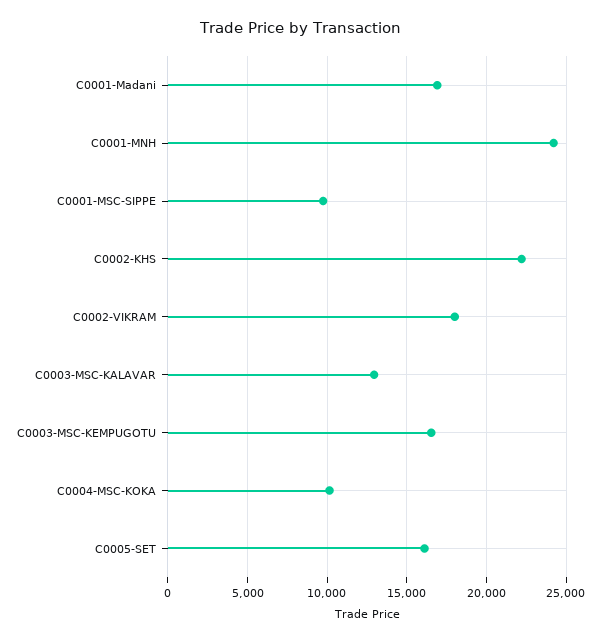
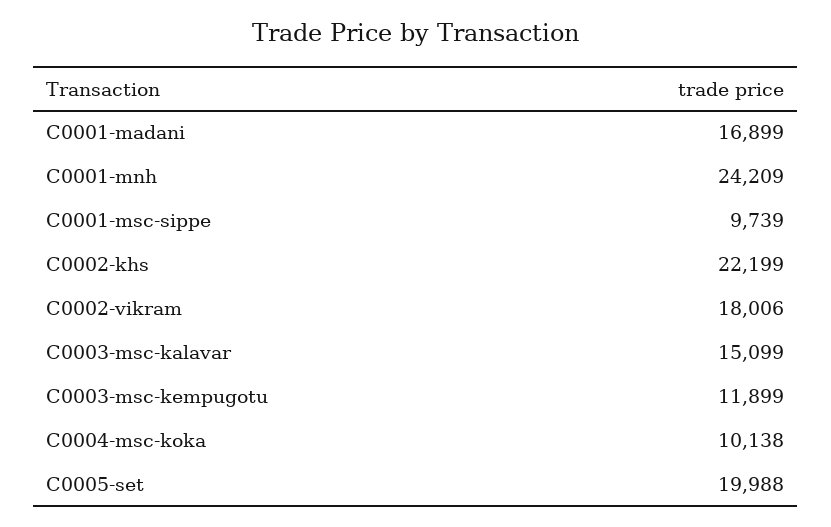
C0003-MSC-KALAVAR: 13000 -> 15099
C0003-MSC-KEMPUGOTU: 16500 -> 11899
C0005-SET: 16000 -> 19988

